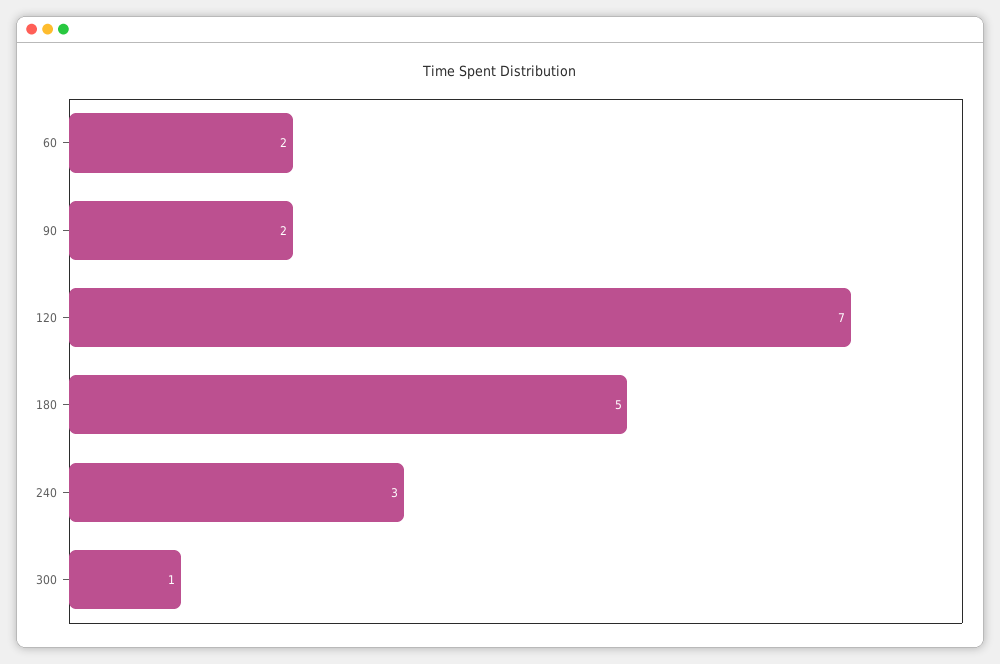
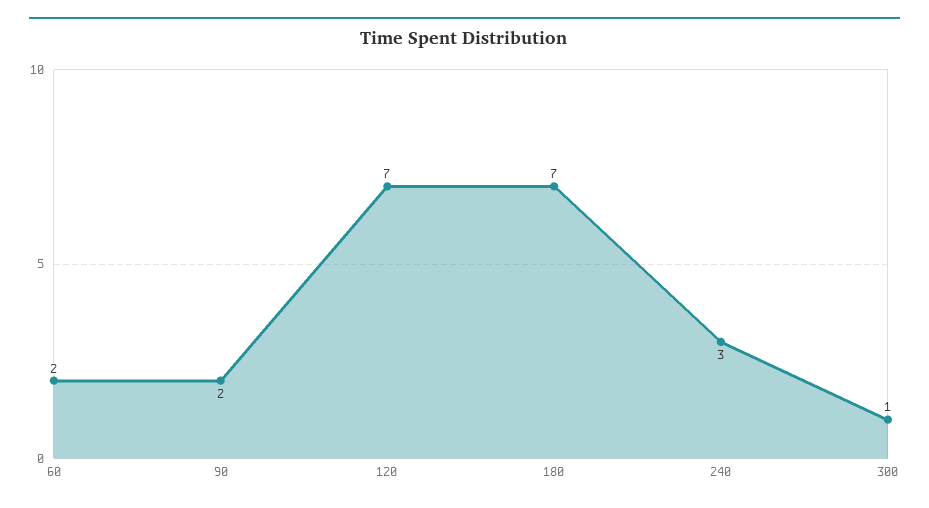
180: 5 -> 7

